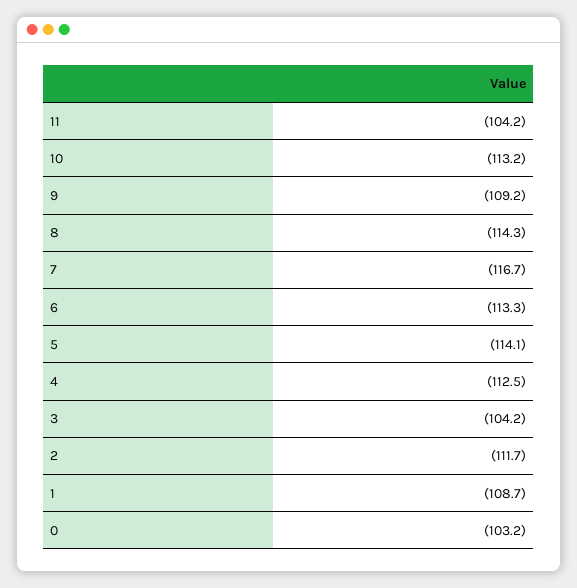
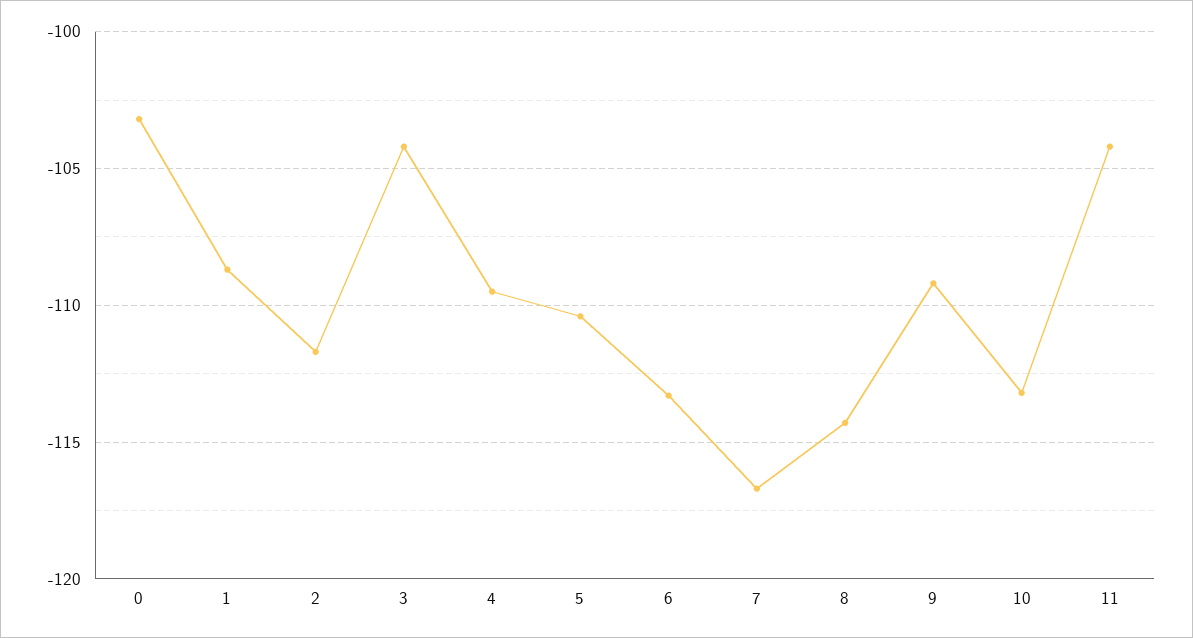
5: -114.1 -> -110.5
4: -112.5 -> -109.5

